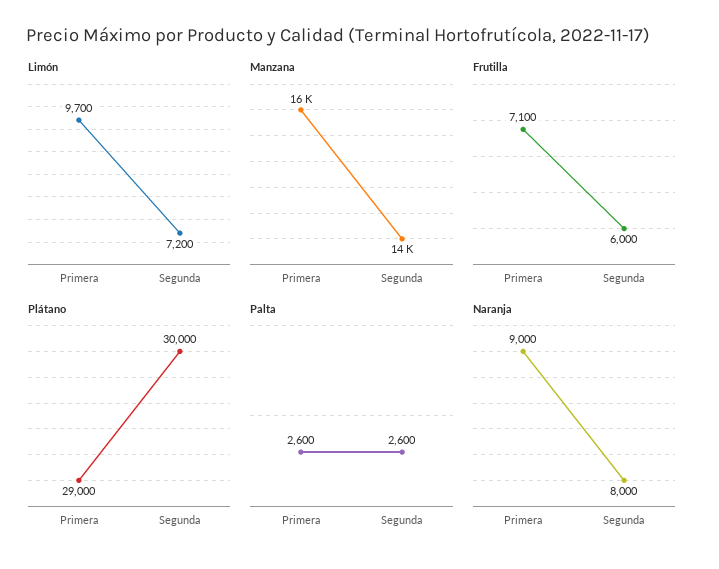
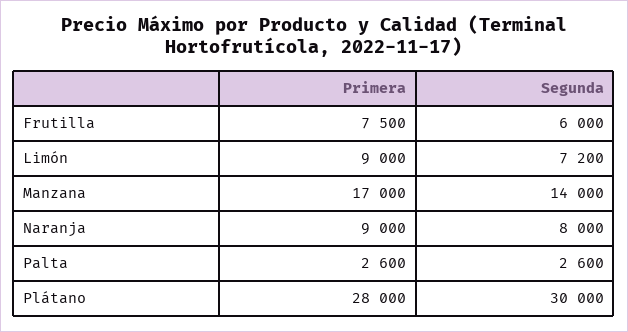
Limón, Primera: 9700 -> 9000
Manzana, Primera: 16000 -> 17000
Frutilla, Primera: 7100 -> 7500
Plátano, Primera: 29000 -> 28000

